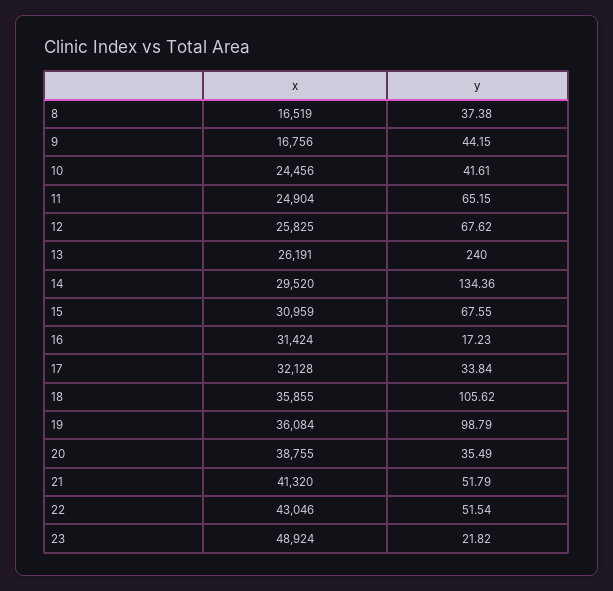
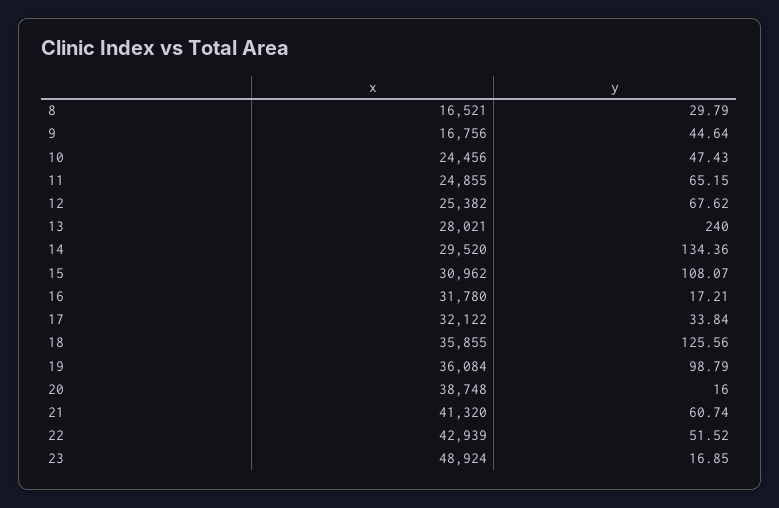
x, 8: 16519 -> 16521
y, 8: 37.38 -> 29.79
y, 9: 44.15 -> 44.64
y, 10: 41.61 -> 47.43
x, 11: 24904 -> 24855
x, 12: 25825 -> 25382
x, 13: 26191 -> 28021
x, 15: 30959 -> 30962
y, 15: 67.55 -> 108.07
x, 16: 31424 -> 31780
y, 16: 17.23 -> 17.21
x, 17: 32128 -> 32122
y, 18: 105.62 -> 125.56
x, 20: 38755 -> 38748
y, 20: 35.49 -> 16
y, 21: 51.79 -> 60.74
x, 22: 43046 -> 42939
y, 22: 51.54 -> 51.52
y, 23: 21.82 -> 16.85

